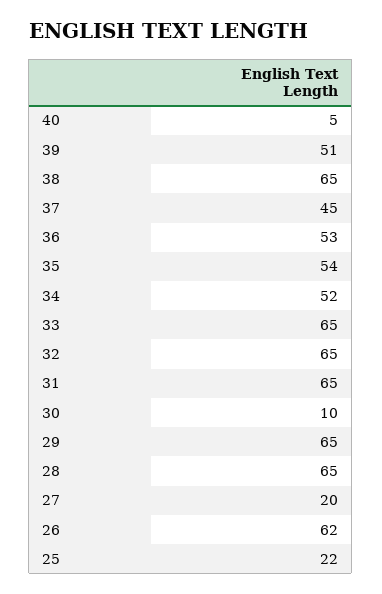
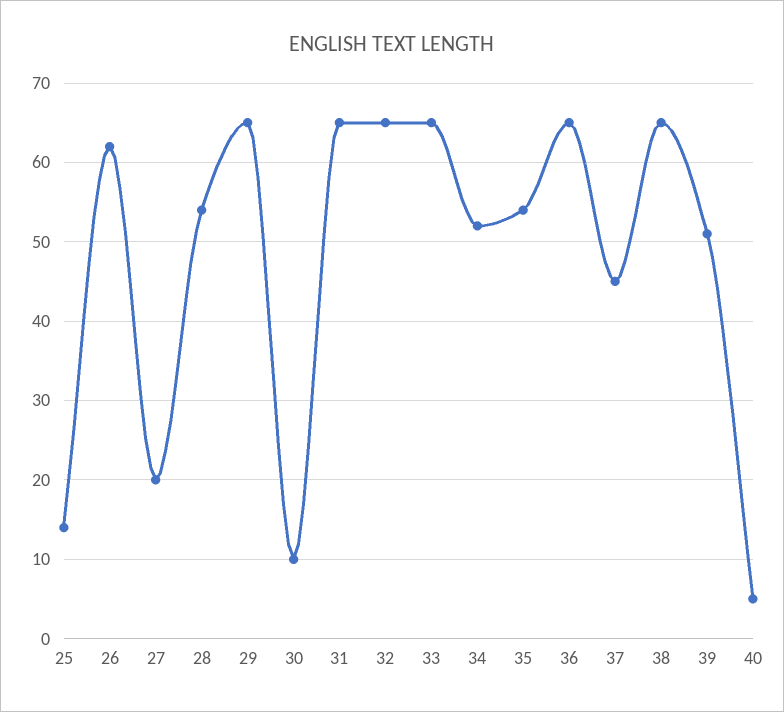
36: 53 -> 65
28: 65 -> 54
25: 22 -> 14

